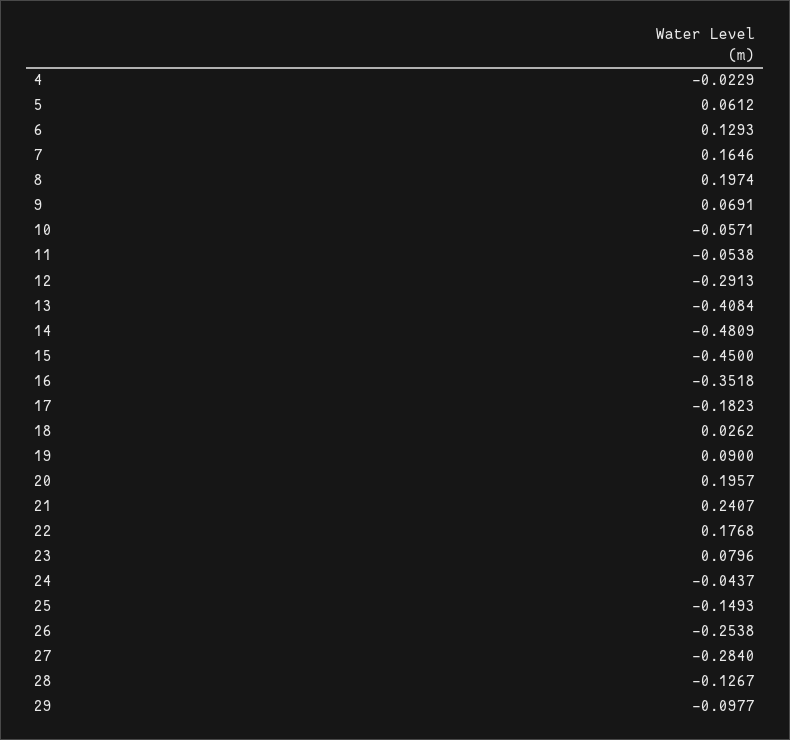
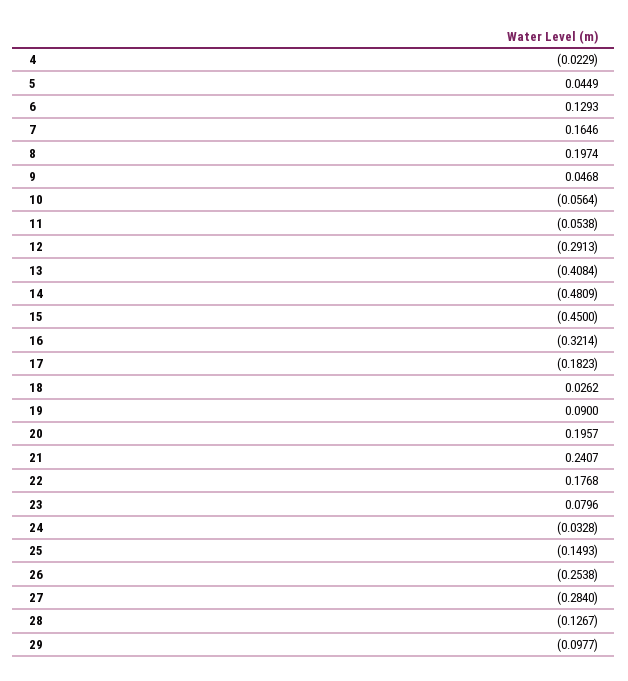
5: 0.0612 -> 0.0449
9: 0.0691 -> 0.0468
10: -0.0571 -> -0.0564
16: -0.3518 -> -0.3214
24: -0.0437 -> -0.0328

